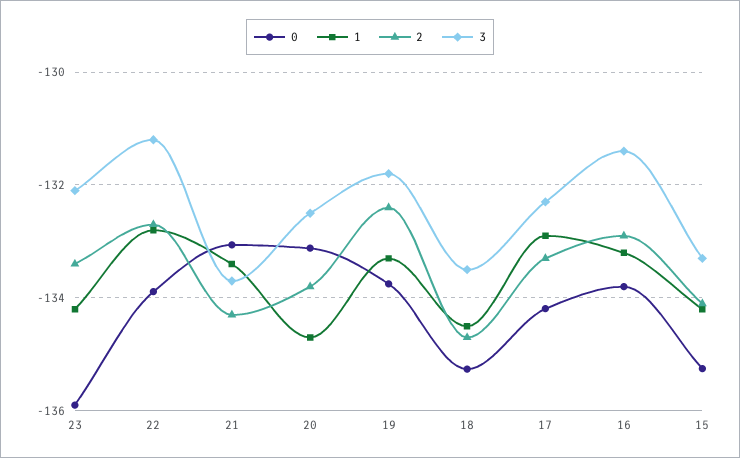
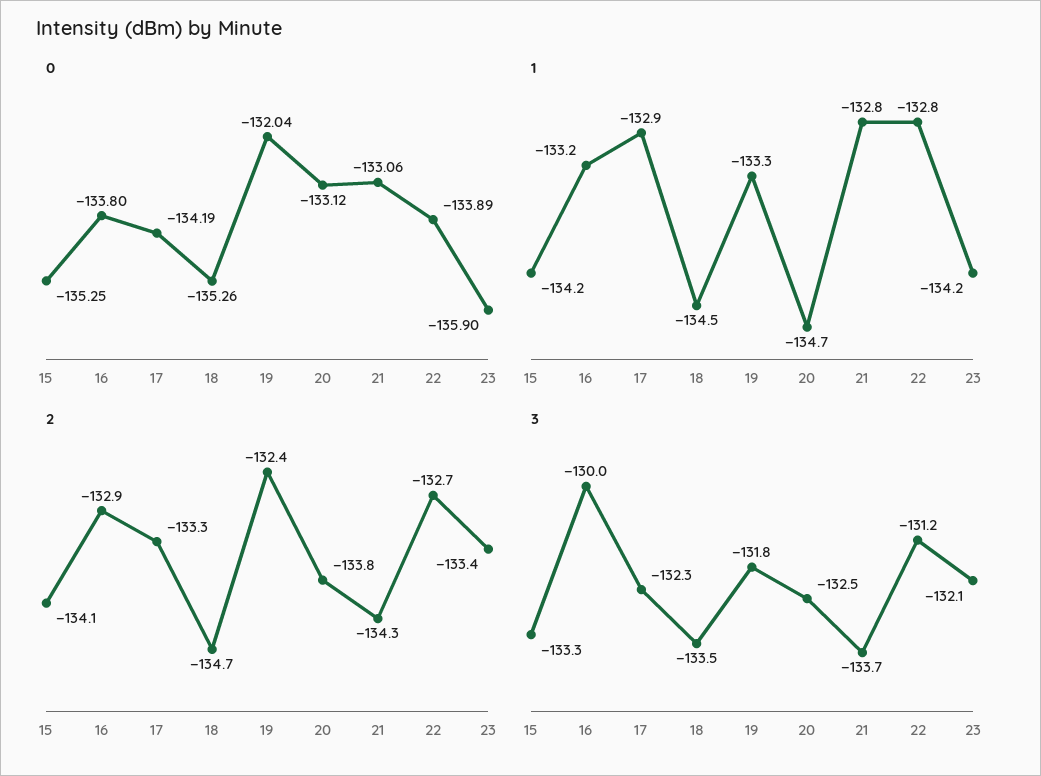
1, 21: -133.4 -> -132.8
0, 19: -133.8 -> -132.04
3, 16: -131.4 -> -130

